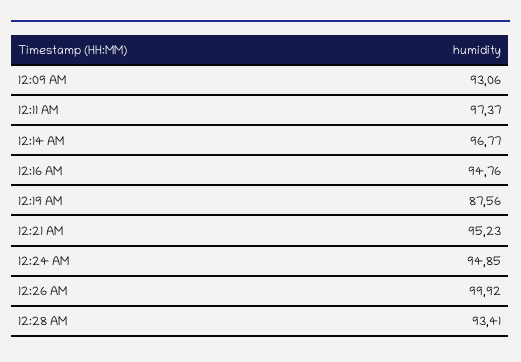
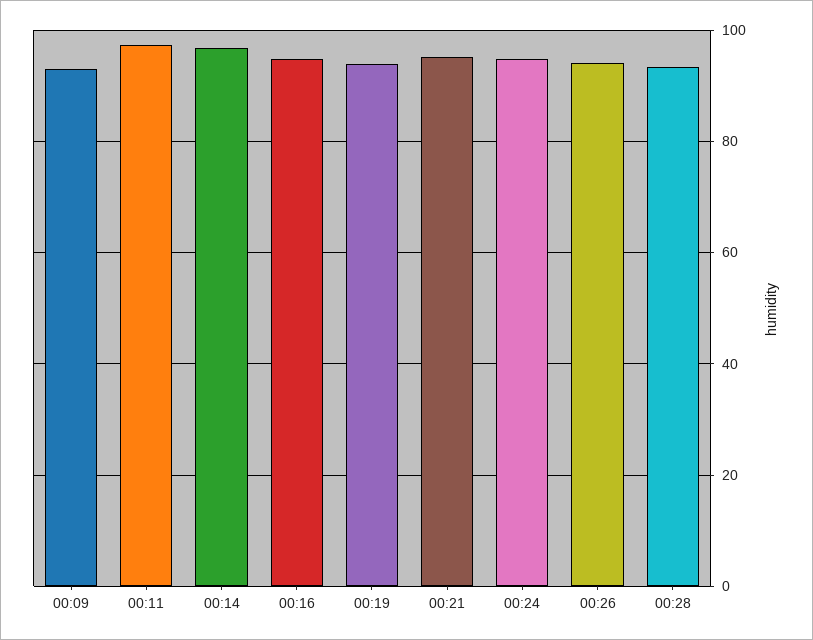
12:19 AM: 87.56 -> 94
12:26 AM: 99.92 -> 94

